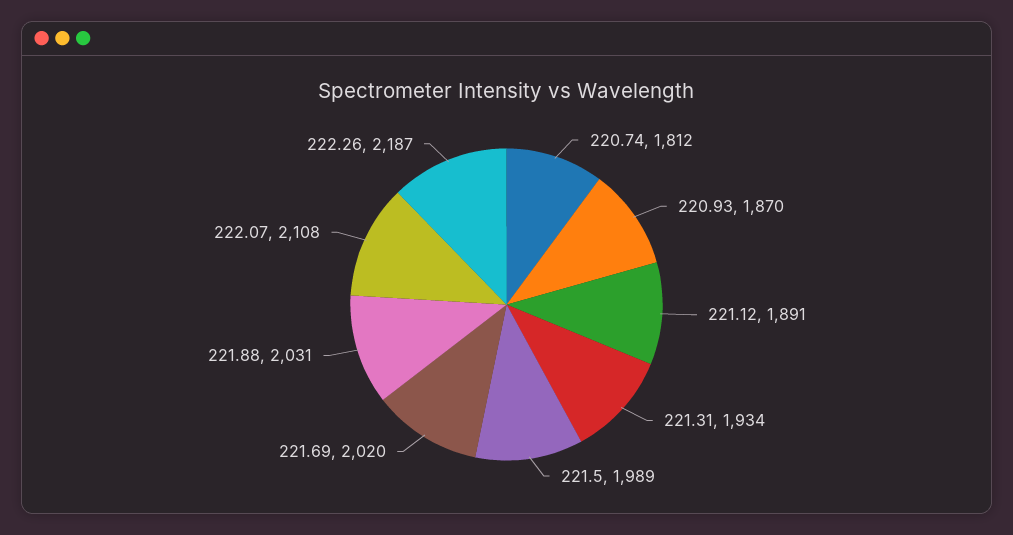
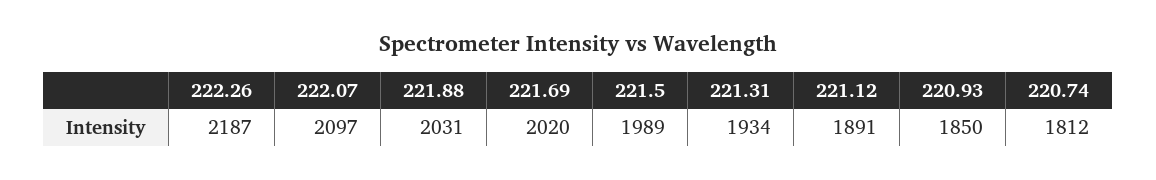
220.93: 1870 -> 1850
222.07: 2108 -> 2097

